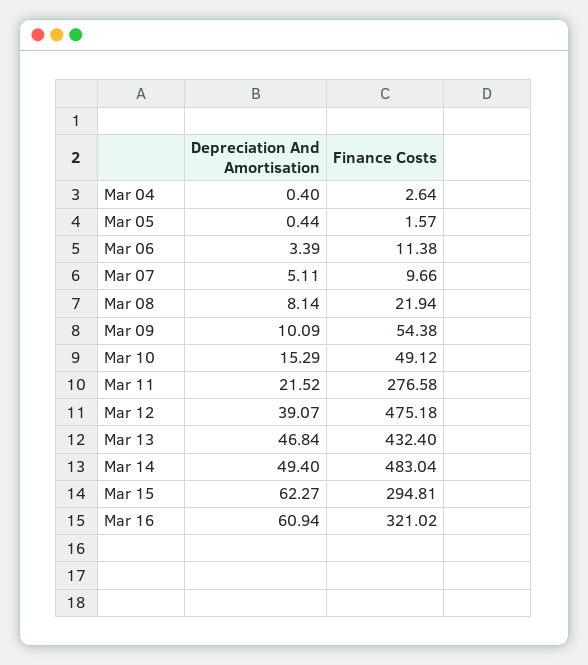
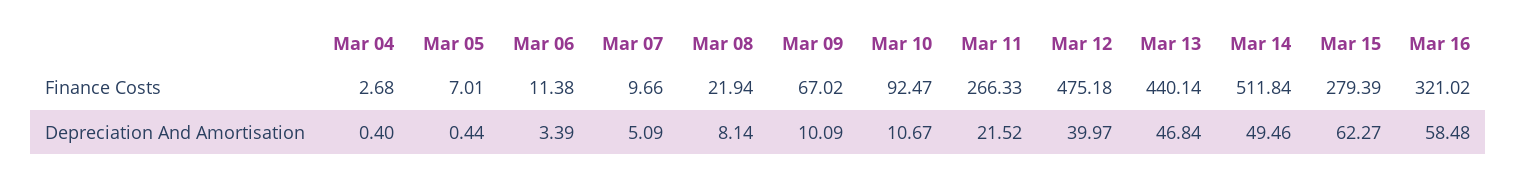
Finance Costs, Mar 04: 2.64 -> 2.68
Finance Costs, Mar 05: 1.57 -> 7.01
Depreciation And Amortisation, Mar 07: 5.11 -> 5.09
Finance Costs, Mar 09: 54.38 -> 67.02
Depreciation And Amortisation, Mar 10: 15.29 -> 10.67
Finance Costs, Mar 10: 49.12 -> 92.47
Finance Costs, Mar 11: 276.58 -> 266.33
Depreciation And Amortisation, Mar 12: 39.07 -> 39.97
Finance Costs, Mar 13: 432.4 -> 440.14
Depreciation And Amortisation, Mar 14: 49.4 -> 49.46
Finance Costs, Mar 14: 483.04 -> 511.84
Finance Costs, Mar 15: 294.81 -> 279.39
Depreciation And Amortisation, Mar 16: 60.94 -> 58.48

